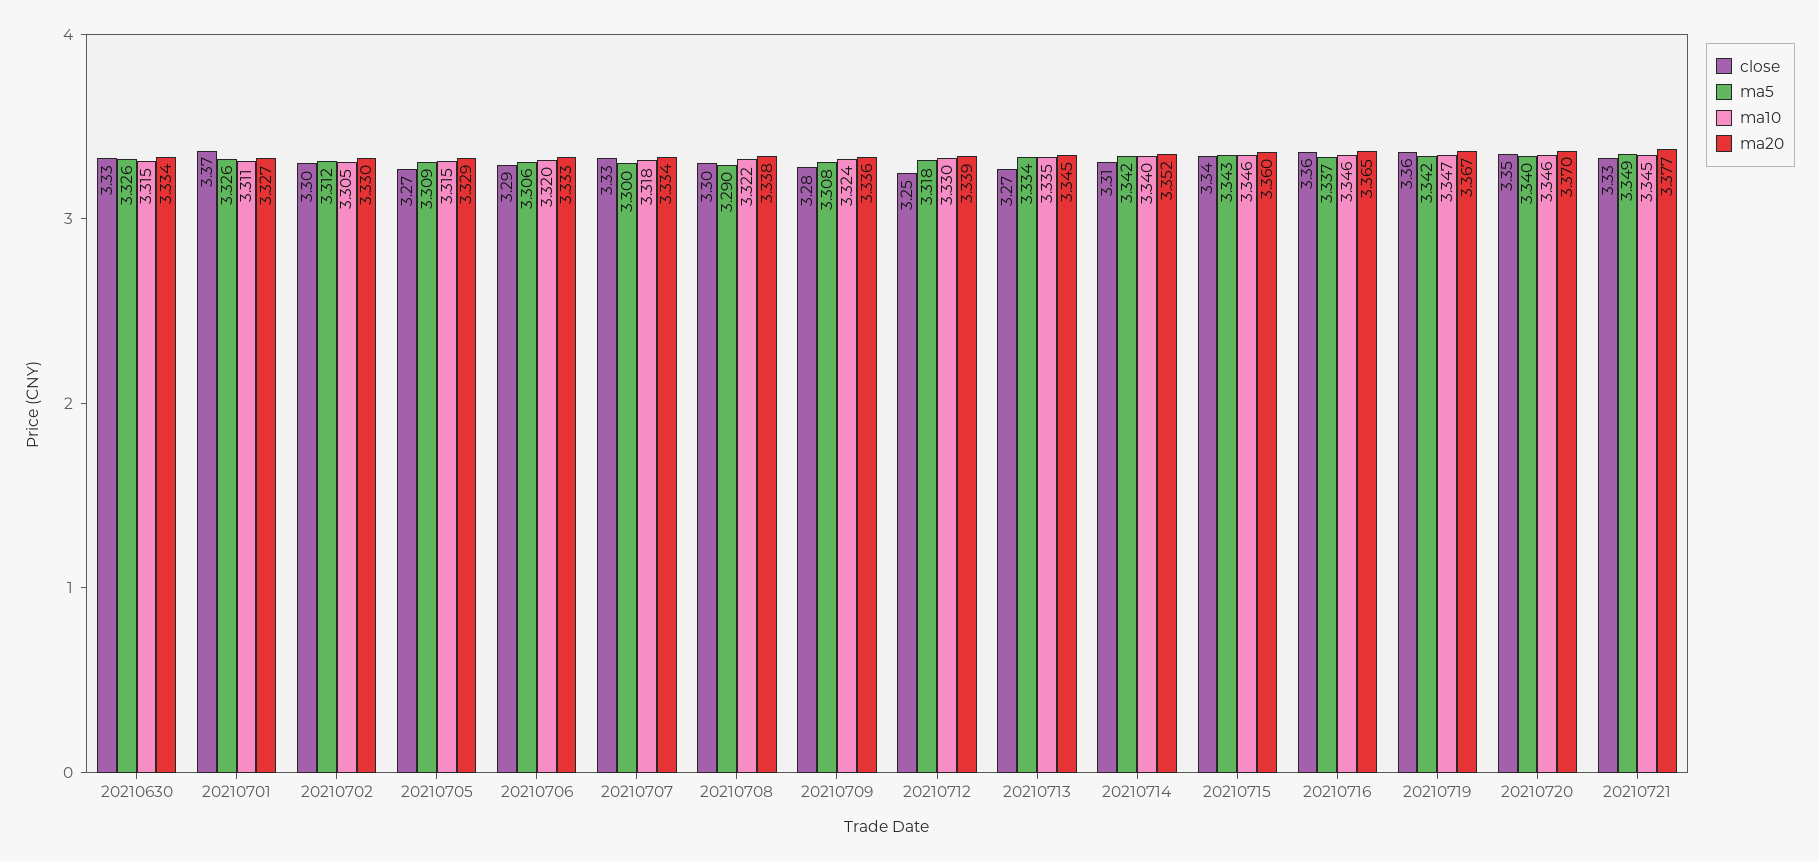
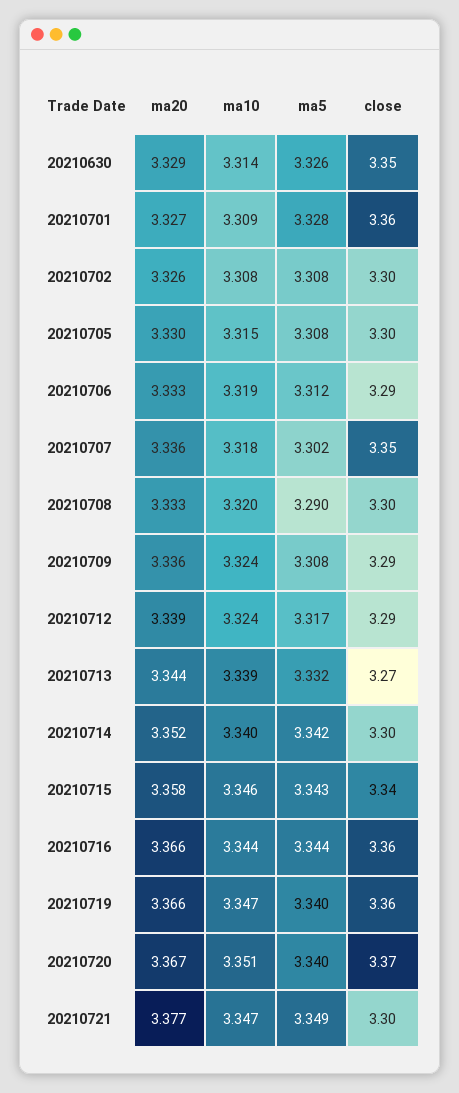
close, 20210630: 3.33 -> 3.35
ma10, 20210630: 3.315 -> 3.314
ma20, 20210630: 3.334 -> 3.329
close, 20210701: 3.37 -> 3.36
ma5, 20210701: 3.326 -> 3.328
ma10, 20210701: 3.311 -> 3.309
ma5, 20210702: 3.312 -> 3.308
ma10, 20210702: 3.305 -> 3.308
ma20, 20210702: 3.33 -> 3.326
close, 20210705: 3.27 -> 3.3
ma5, 20210705: 3.309 -> 3.308
ma20, 20210705: 3.329 -> 3.33
ma5, 20210706: 3.306 -> 3.312
ma10, 20210706: 3.32 -> 3.319
close, 20210707: 3.33 -> 3.35
ma5, 20210707: 3.3 -> 3.302
ma20, 20210707: 3.334 -> 3.336
ma10, 20210708: 3.322 -> 3.32
ma20, 20210708: 3.338 -> 3.333
close, 20210709: 3.28 -> 3.29
close, 20210712: 3.25 -> 3.29
ma5, 20210712: 3.318 -> 3.317
ma10, 20210712: 3.33 -> 3.324
ma5, 20210713: 3.334 -> 3.332
ma10, 20210713: 3.335 -> 3.339
ma20, 20210713: 3.345 -> 3.344
close, 20210714: 3.31 -> 3.3
ma20, 20210715: 3.36 -> 3.358
ma5, 20210716: 3.337 -> 3.344
ma10, 20210716: 3.346 -> 3.344
ma20, 20210716: 3.365 -> 3.366
ma5, 20210719: 3.342 -> 3.34
ma20, 20210719: 3.367 -> 3.366
close, 20210720: 3.35 -> 3.37
ma10, 20210720: 3.346 -> 3.351
ma20, 20210720: 3.37 -> 3.367
close, 20210721: 3.33 -> 3.3
ma10, 20210721: 3.345 -> 3.347

